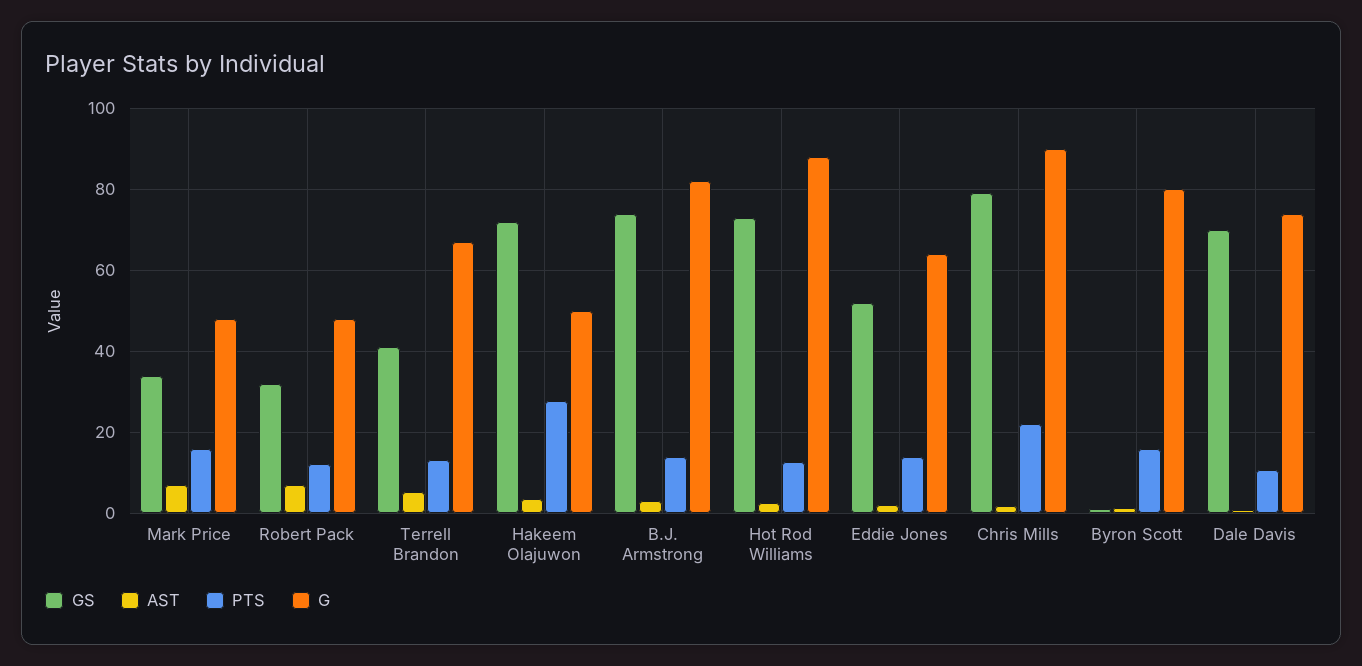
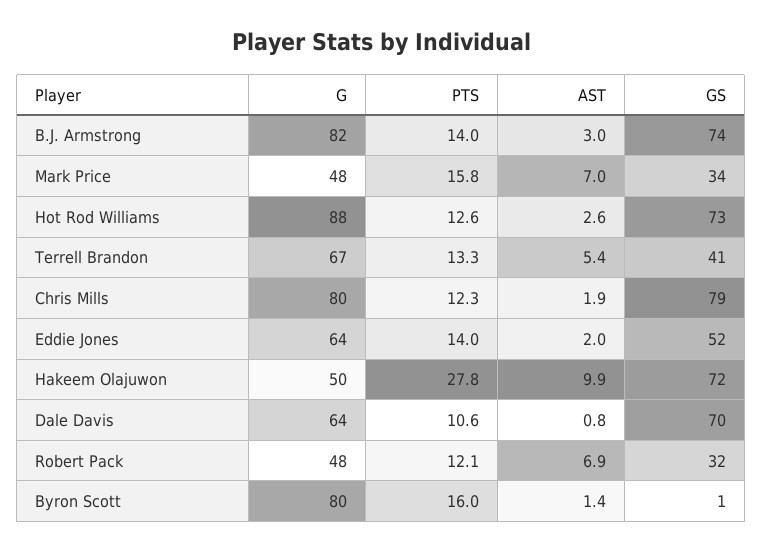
AST, Hakeem Olajuwon: 4 -> 9.9
PTS, Chris Mills: 22 -> 12.3
G, Chris Mills: 90 -> 80
G, Dale Davis: 74 -> 64

